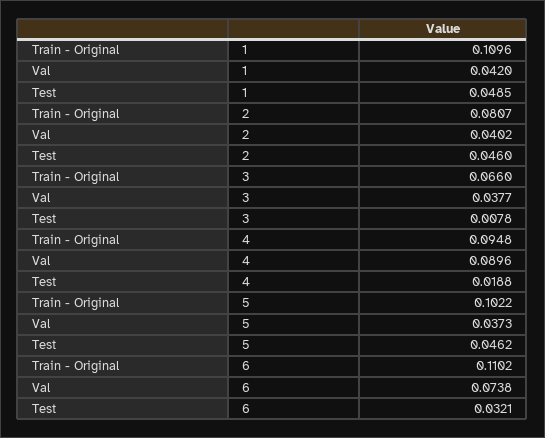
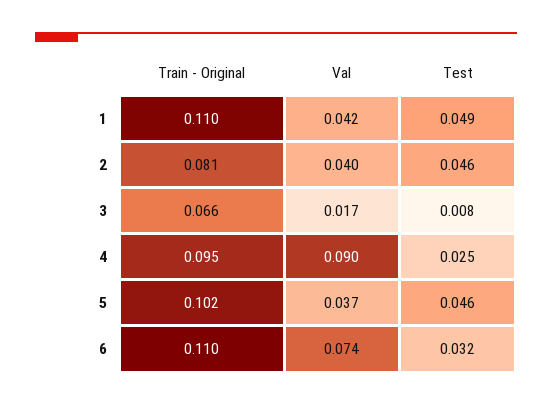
Val, 3: 0.0377 -> 0.017
Test, 4: 0.0188 -> 0.025

